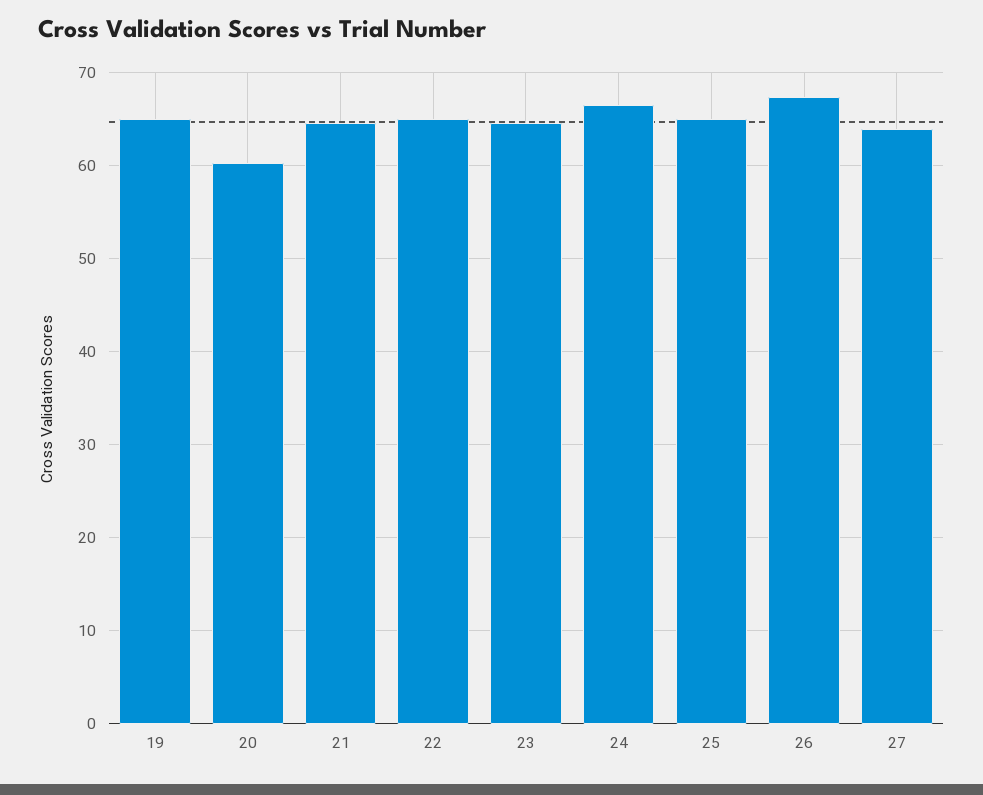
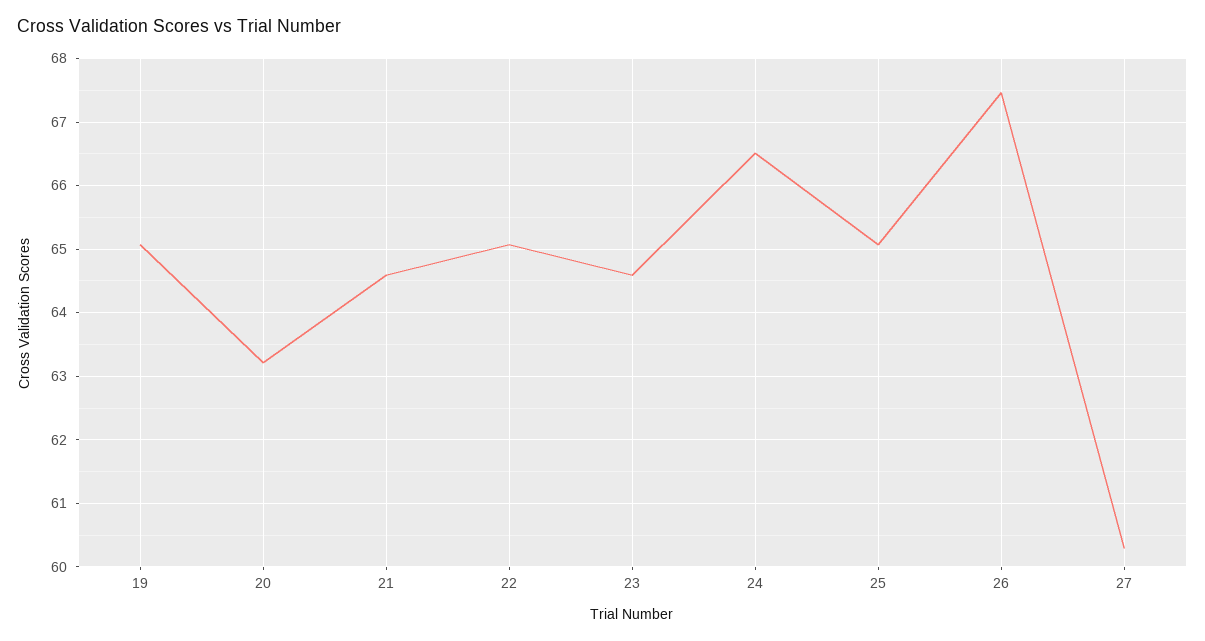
20: 60 -> 63.2
27: 64 -> 60.3

